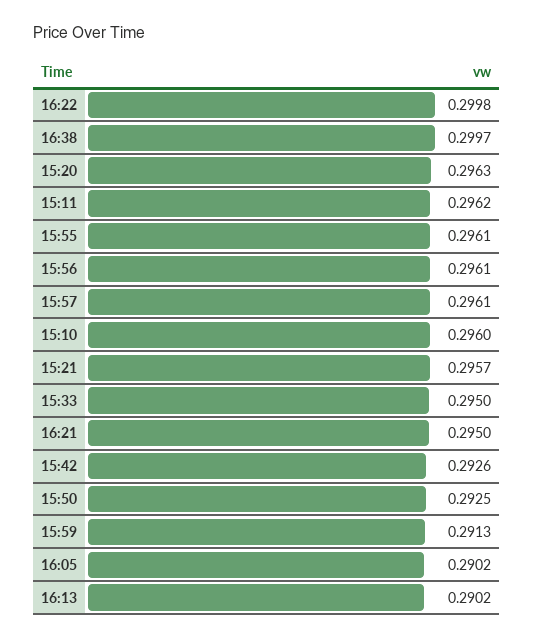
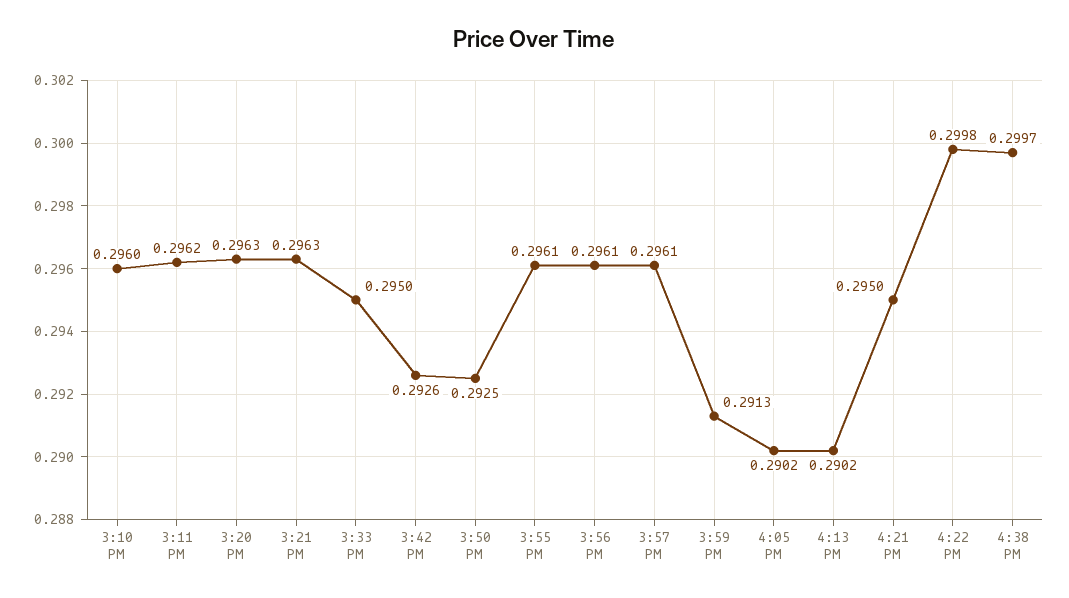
15:21: 0.2957 -> 0.2963

